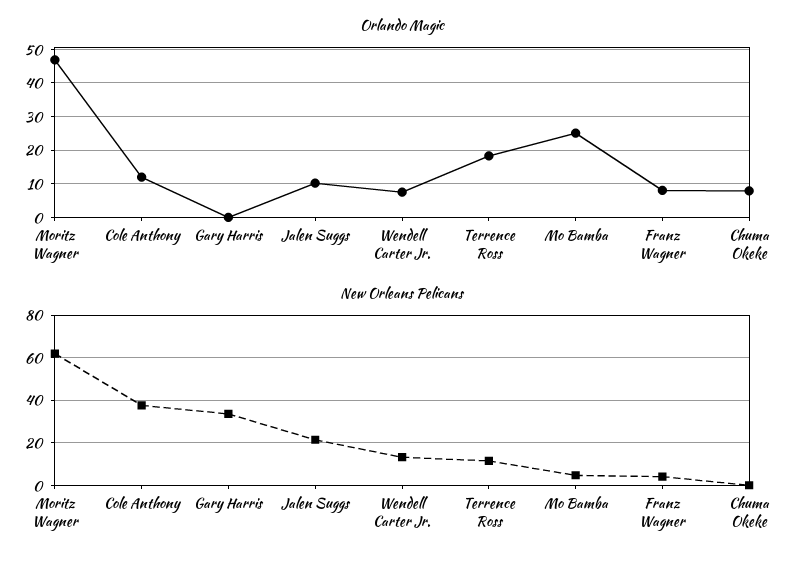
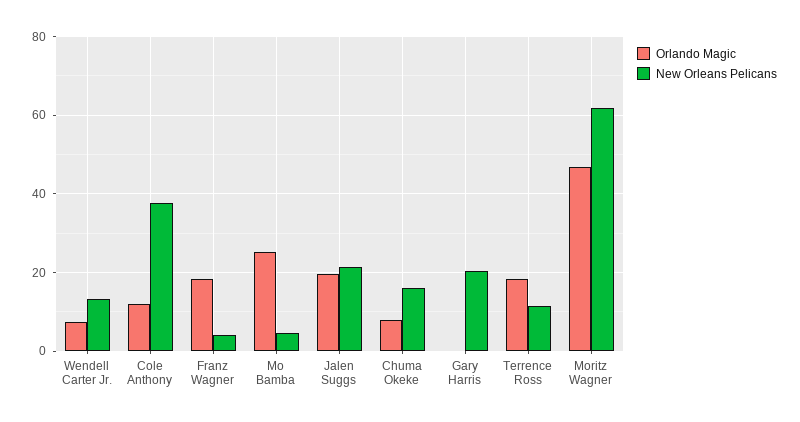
Orlando Magic, Jalen Suggs: 10 -> 20
Orlando Magic, Franz Wagner: 8 -> 18
New Orleans Pelicans, Gary Harris: 35 -> 20
New Orleans Pelicans, Chuma Okeke: 0 -> 16

